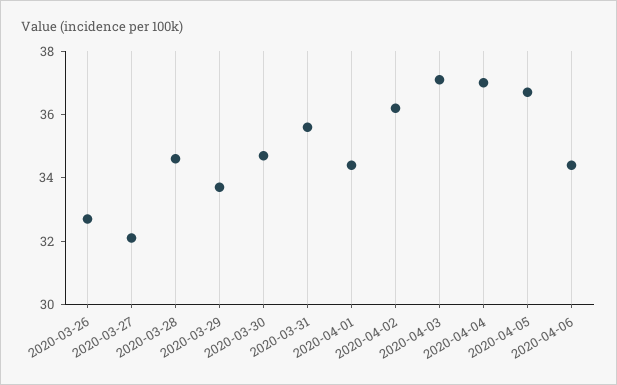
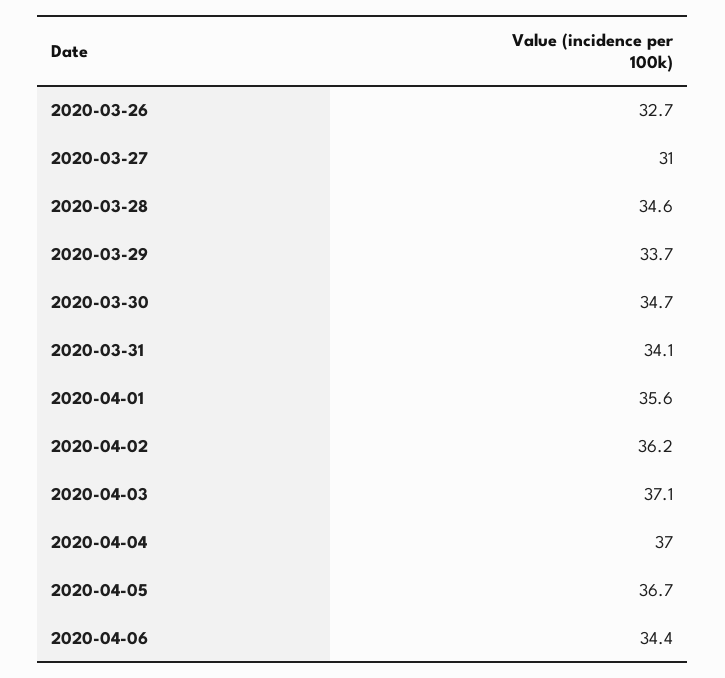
2020-03-27: 32 -> 31
2020-03-31: 35.5 -> 34.1
2020-04-01: 34.5 -> 35.6

